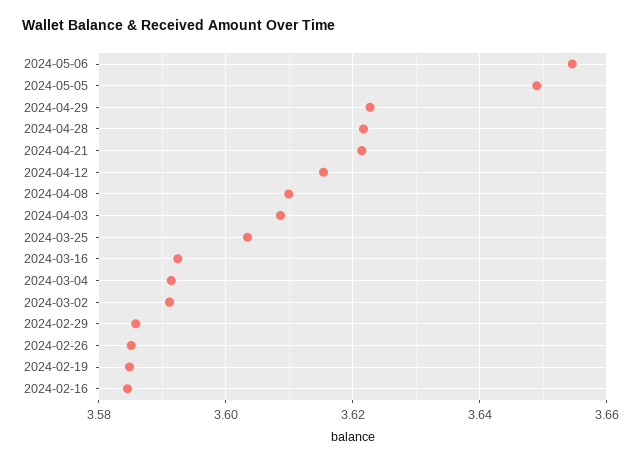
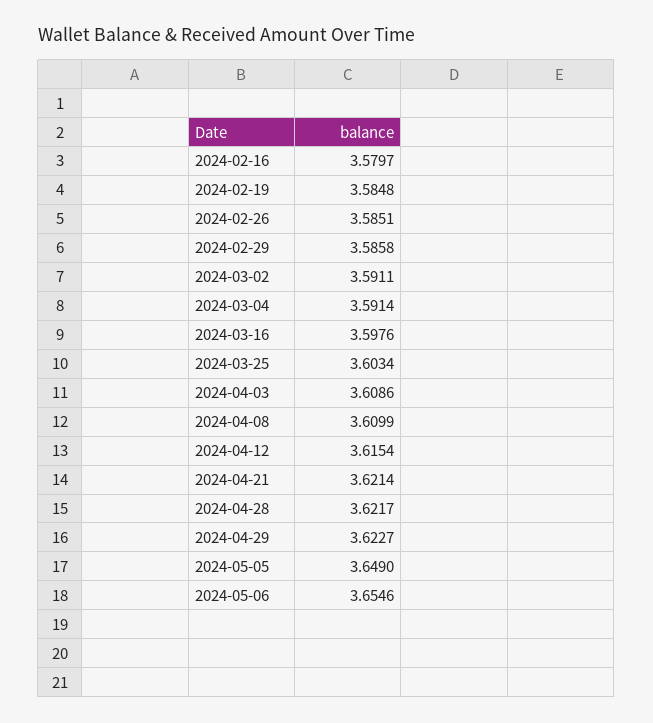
2024-03-16: 3.592 -> 3.5976
2024-02-16: 3.584 -> 3.5797

